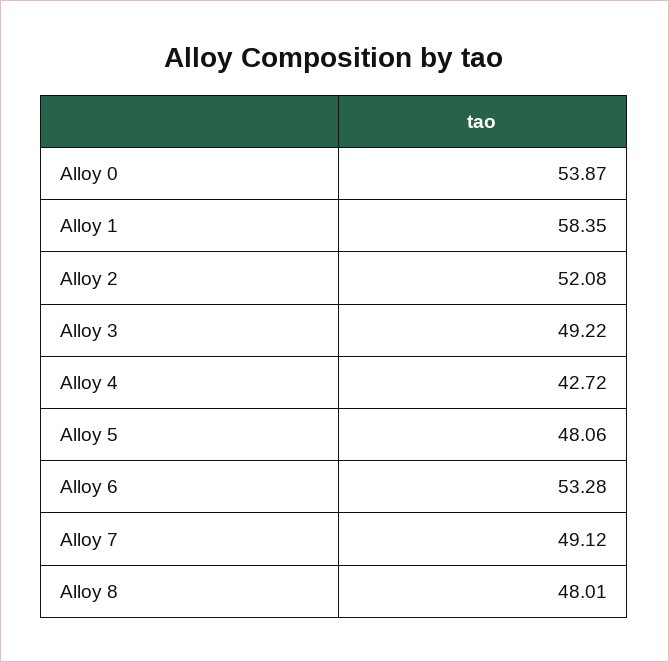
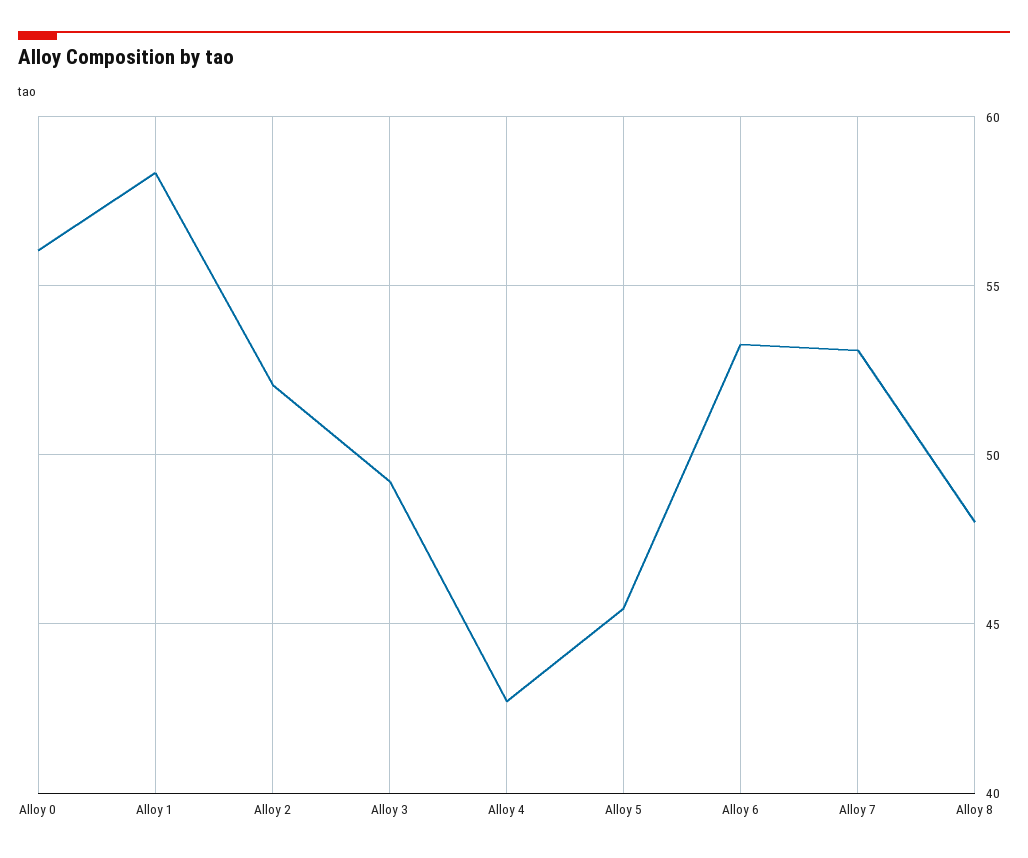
Alloy 0: 53.87 -> 56
Alloy 5: 48.06 -> 45.5
Alloy 7: 49.12 -> 53

